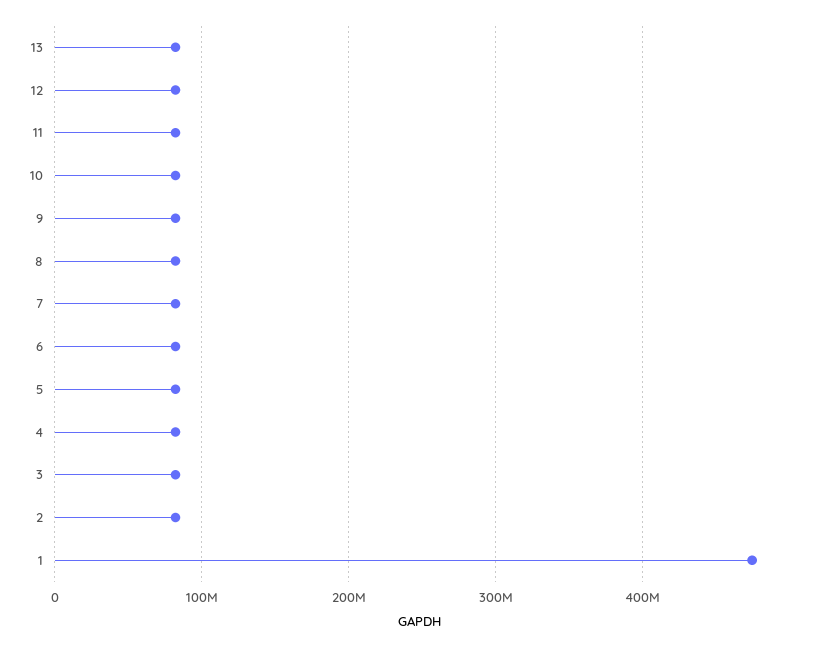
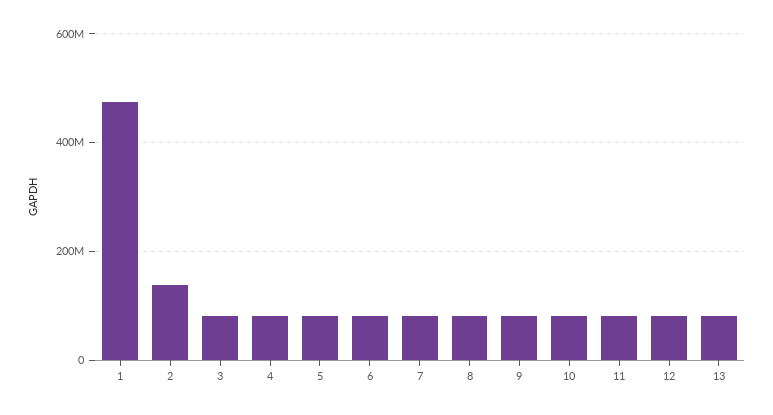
2: 80000000 -> 140000000

